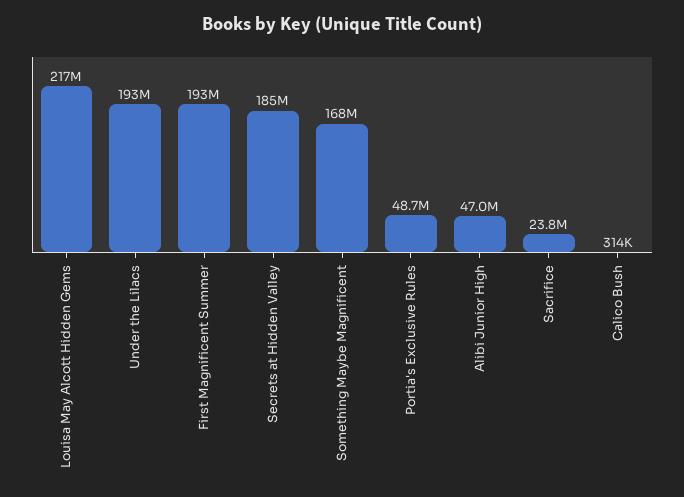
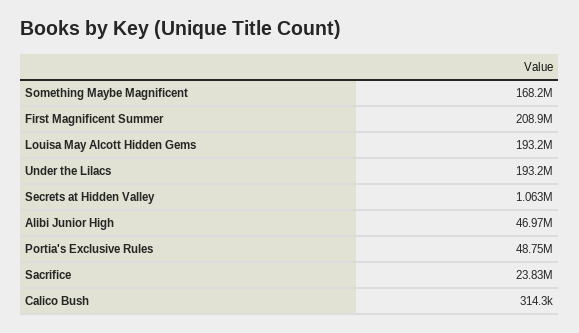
Louisa May Alcott Hidden Gems: 217000000 -> 193200000
First Magnificent Summer: 193000000 -> 208900000
Secrets at Hidden Valley: 185000000 -> 1063000

